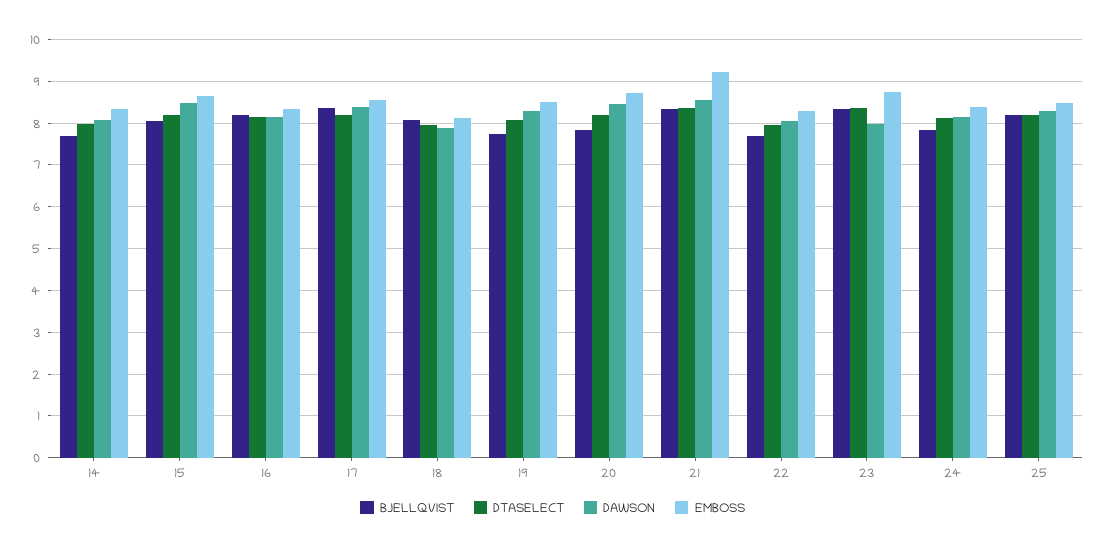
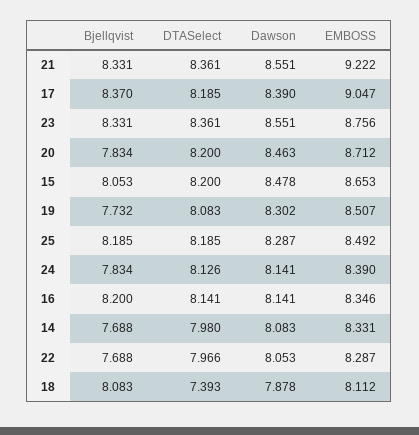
EMBOSS, 17: 8.6 -> 9.047
DTASELECT, 18: 8 -> 7.393
DAWSON, 23: 8 -> 8.551

